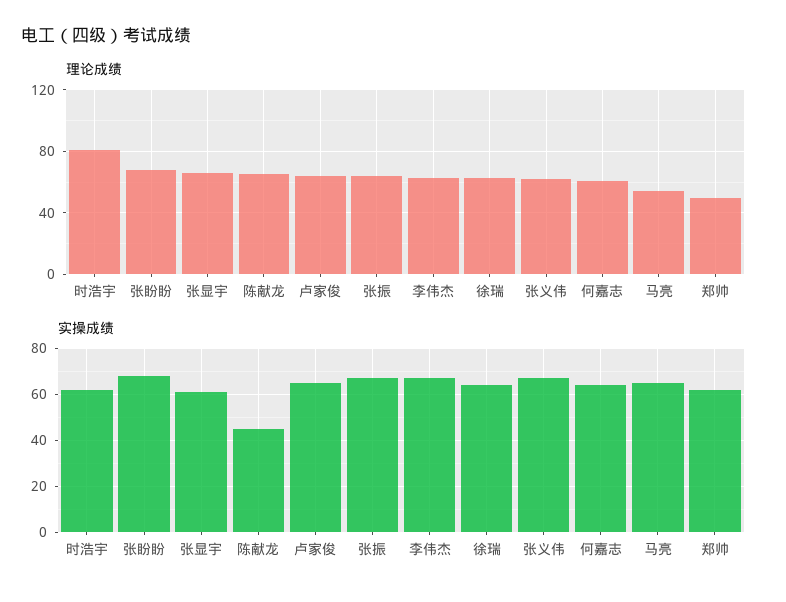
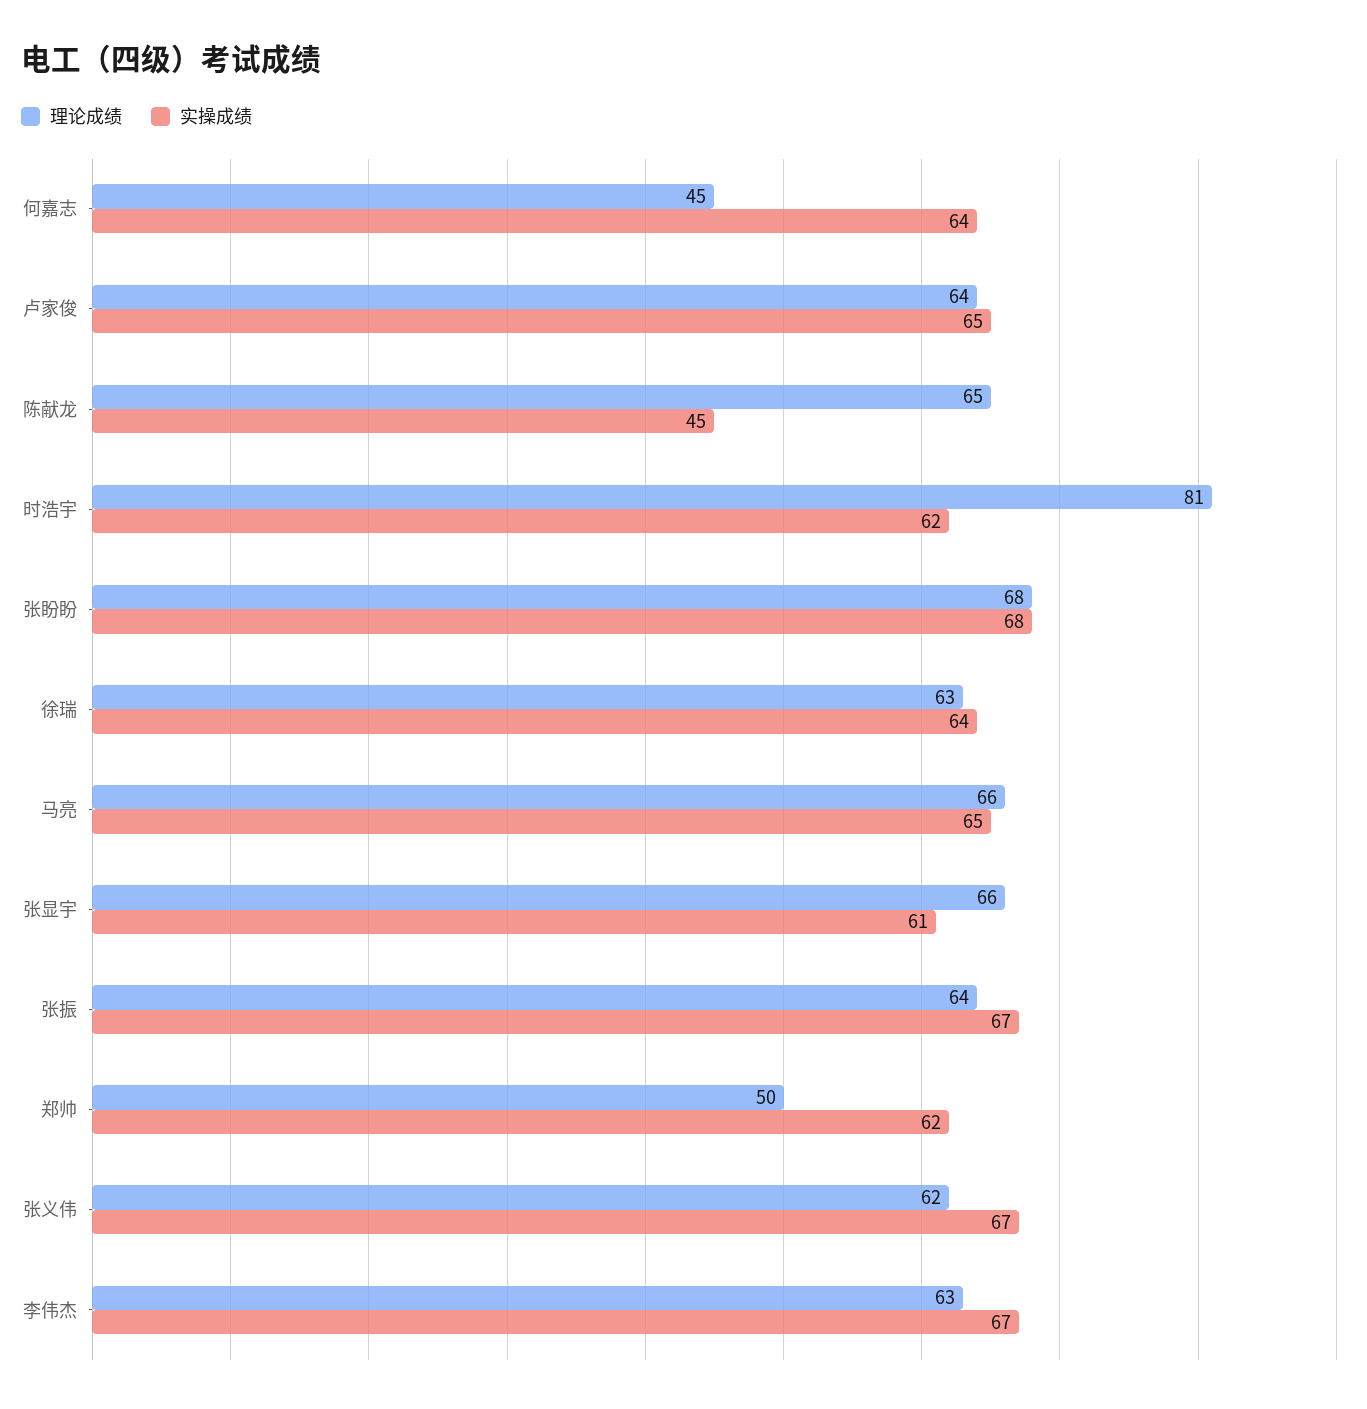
理论成绩, 何嘉志: 60 -> 45
理论成绩, 马亮: 55 -> 66

